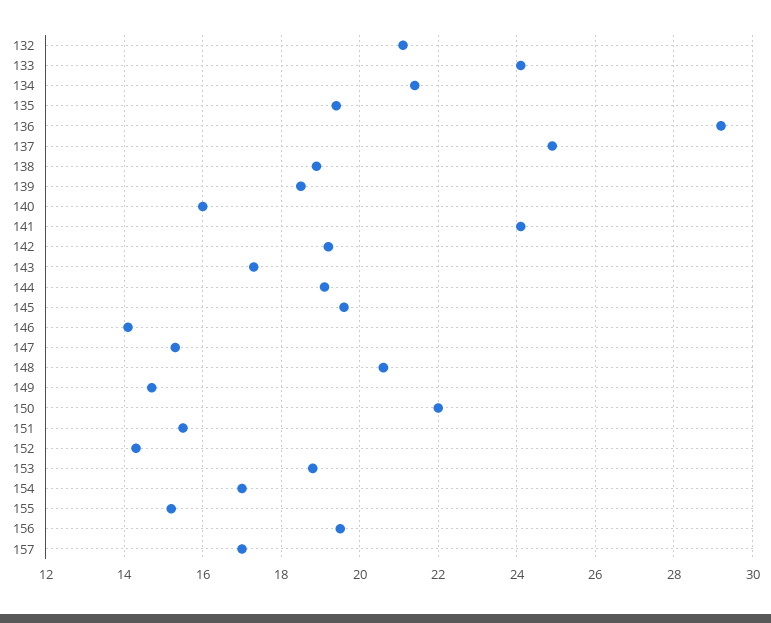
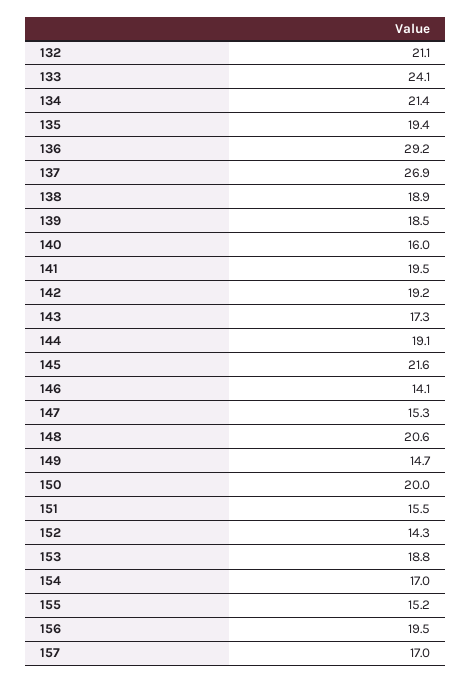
137: 25 -> 26.9
141: 24 -> 19.5
145: 19.5 -> 21.6
150: 22 -> 20

